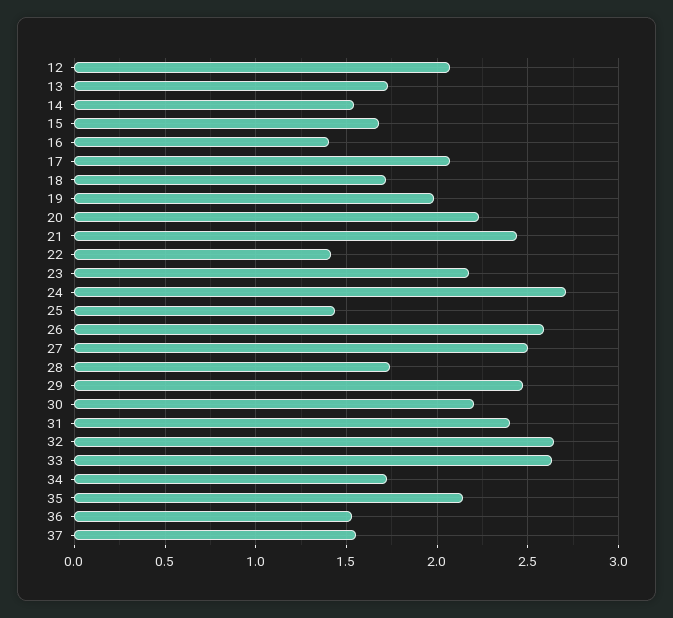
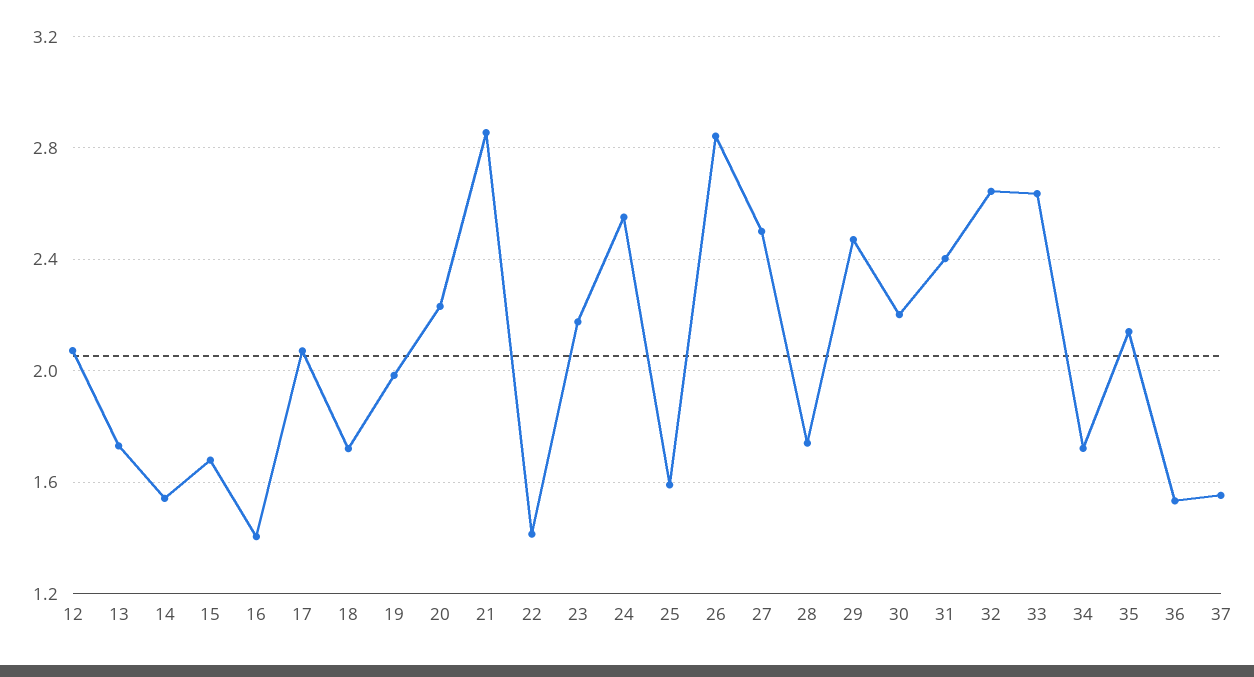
21: 2.45 -> 2.85
24: 2.7 -> 2.55
25: 1.45 -> 1.6
26: 2.6 -> 2.85

